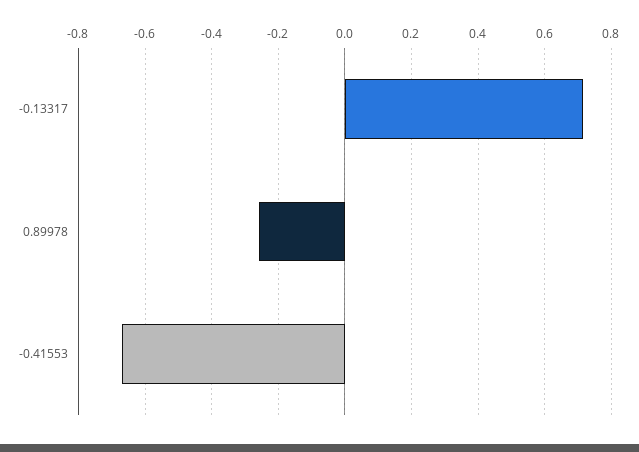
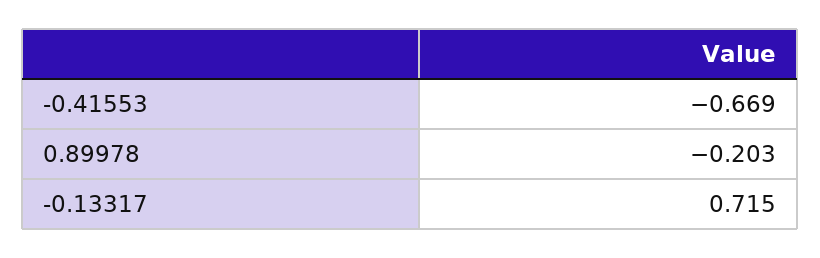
0.89978: -0.26 -> -0.203

